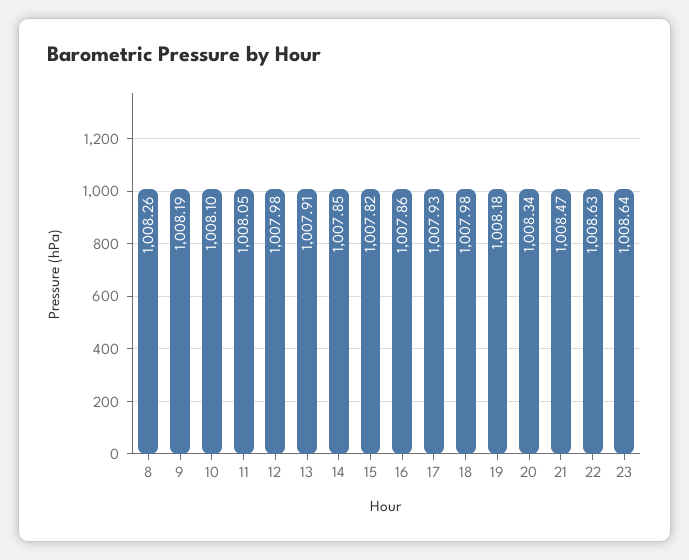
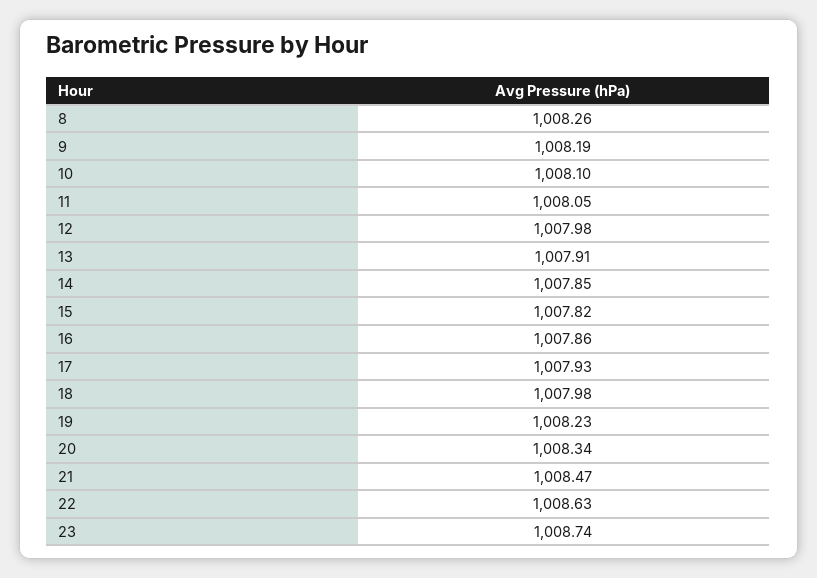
19: 1008.18 -> 1008.23
23: 1008.64 -> 1008.74

